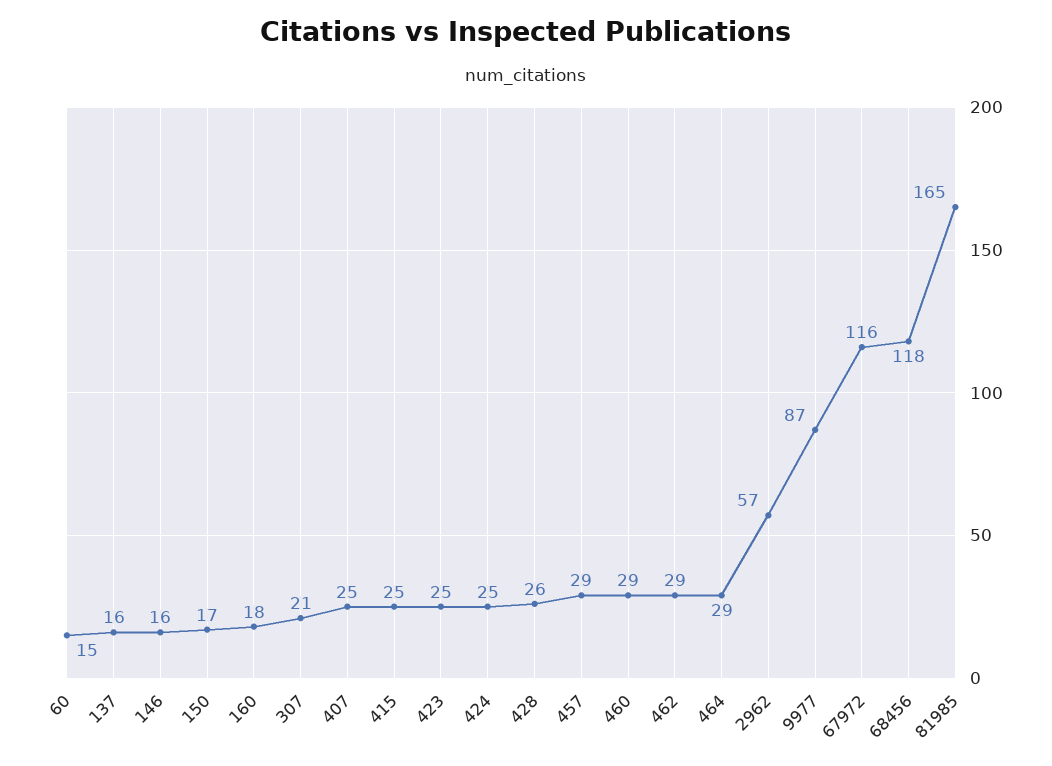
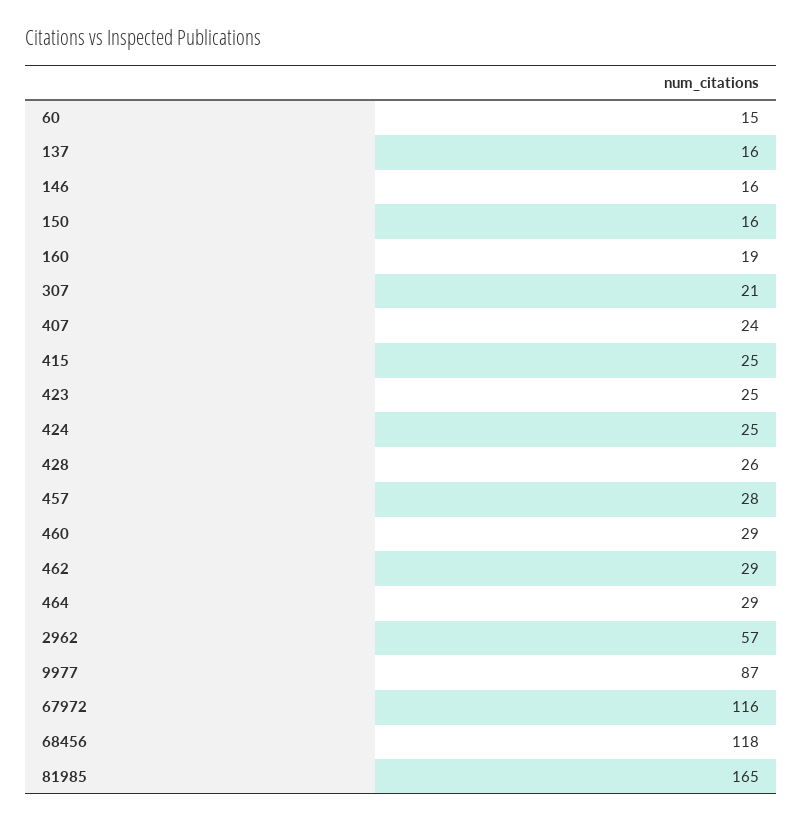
150: 17 -> 16
160: 18 -> 19
407: 25 -> 24
457: 29 -> 28

